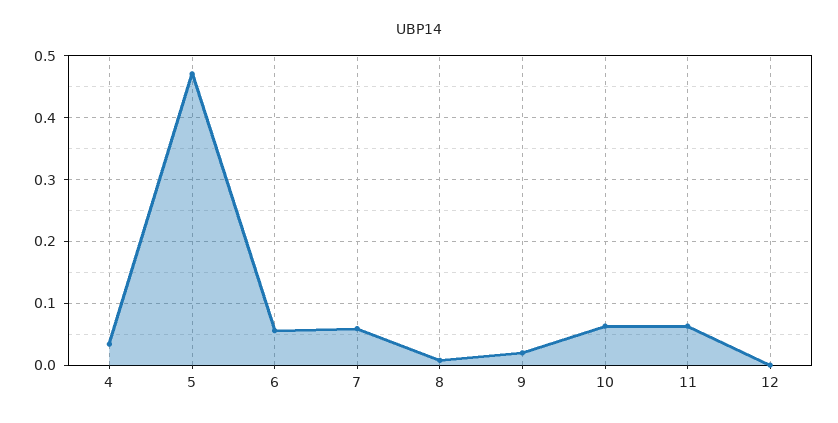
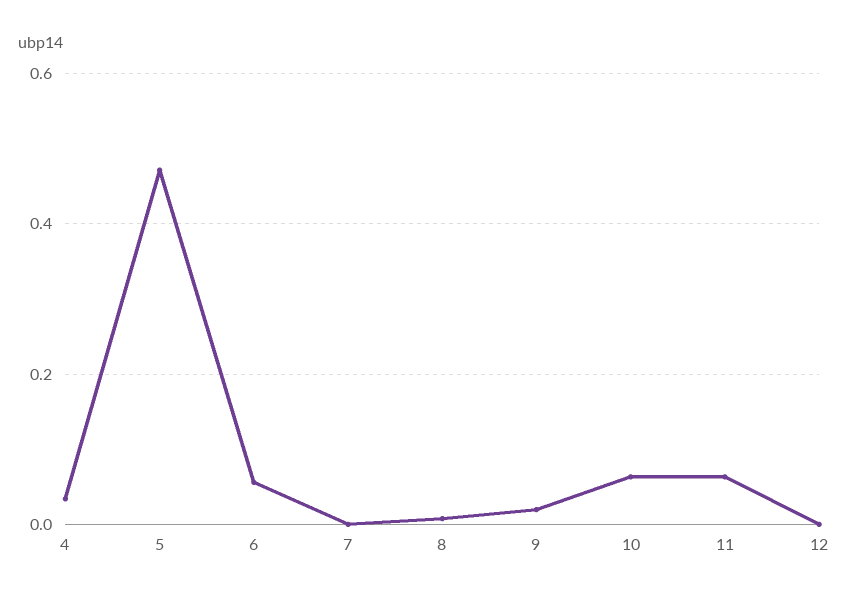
7: 0.06 -> 0

